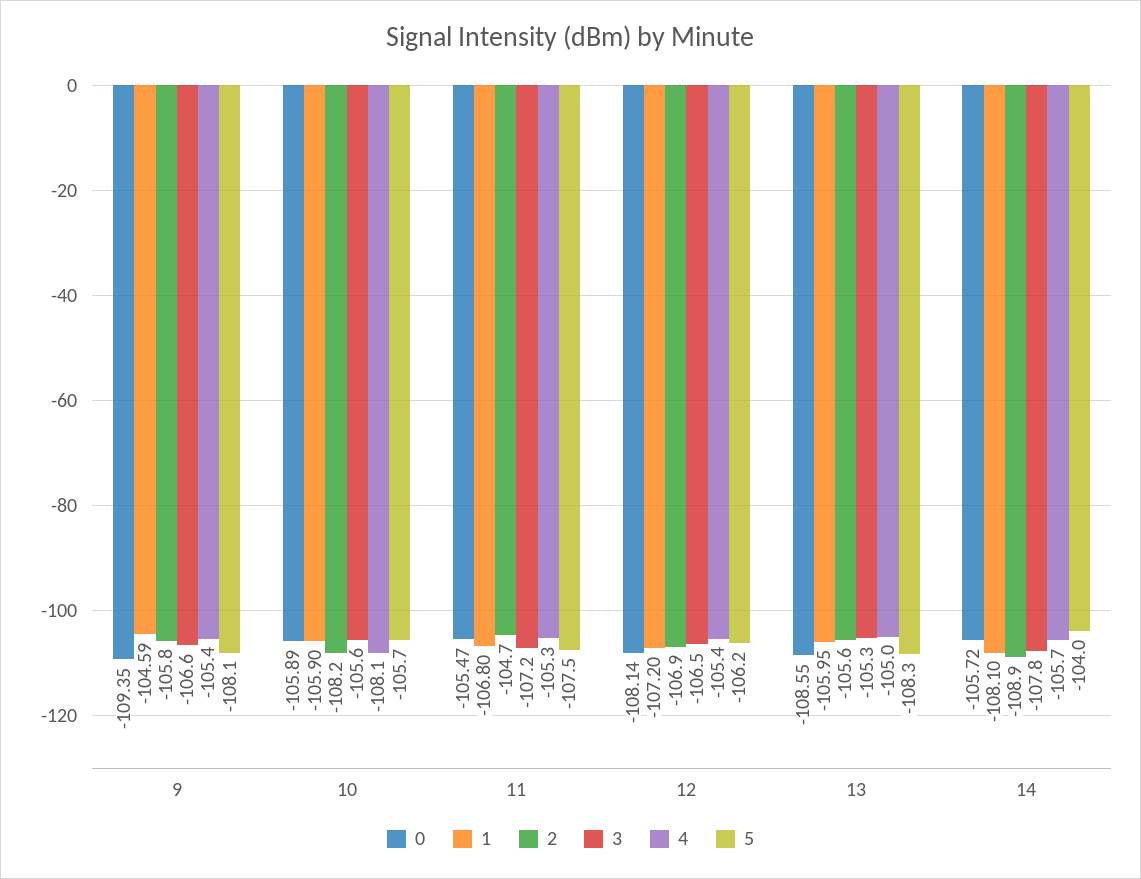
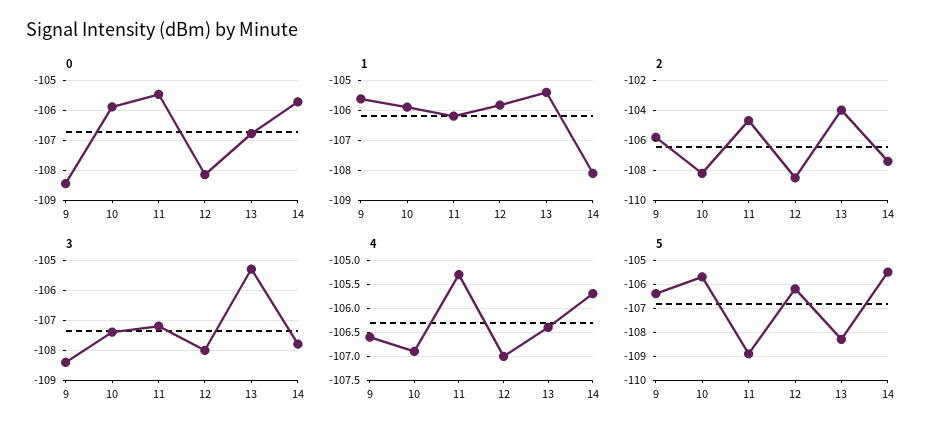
0, 9: -109.35 -> -108.4
1, 9: -104.59 -> -105.6
3, 9: -106.6 -> -108.5
4, 9: -105.4 -> -106.5
5, 9: -108.1 -> -106.5
3, 10: -105.6 -> -107.5
4, 10: -108.1 -> -107
1, 11: -106.8 -> -106.2
5, 11: -107.5 -> -109
1, 12: -107.2 -> -105.8
2, 12: -106.9 -> -108.5
3, 12: -106.5 -> -108
4, 12: -105.4 -> -107
0, 13: -108.55 -> -106.8
1, 13: -105.95 -> -105.4
2, 13: -105.6 -> -104
4, 13: -105 -> -106.5
2, 14: -108.9 -> -107.5
5, 14: -104 -> -105.5

